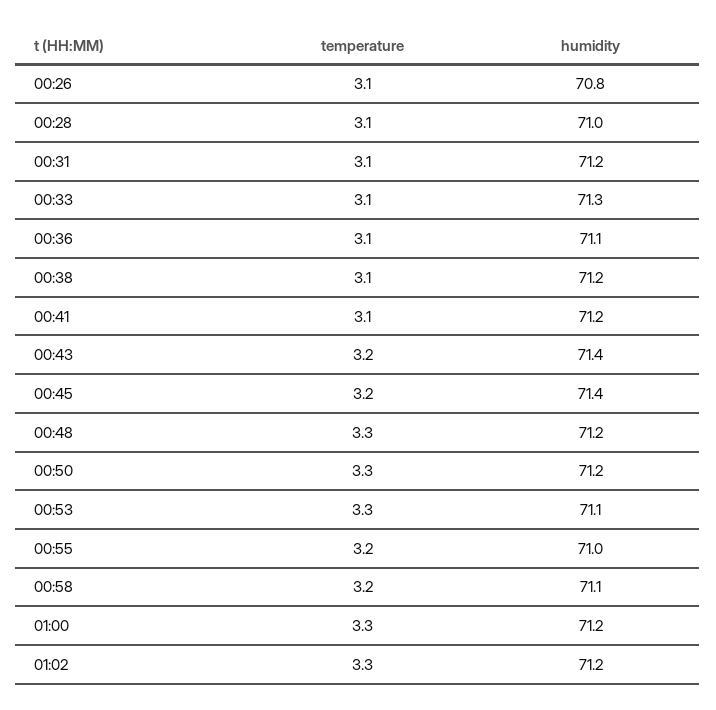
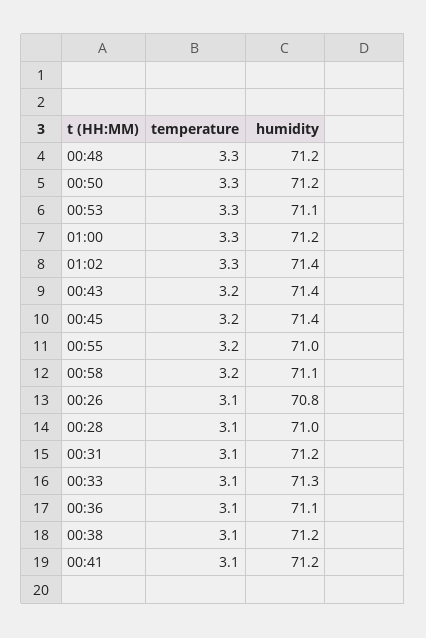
humidity, 01:02: 71.2 -> 71.4

